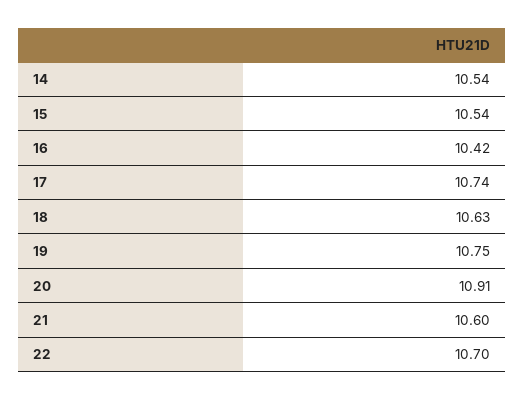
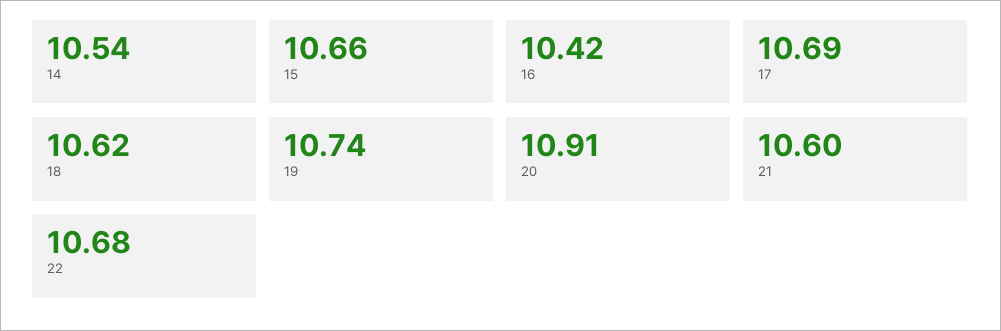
15: 10.54 -> 10.66
17: 10.74 -> 10.69
18: 10.63 -> 10.62
19: 10.75 -> 10.74
22: 10.7 -> 10.68

